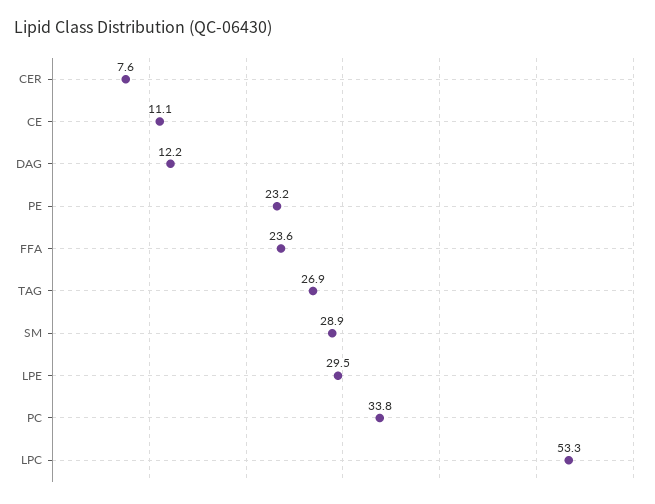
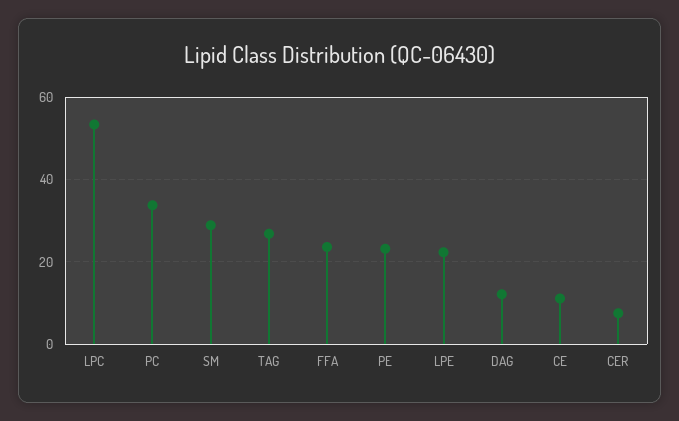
LPE: 29.5 -> 22

